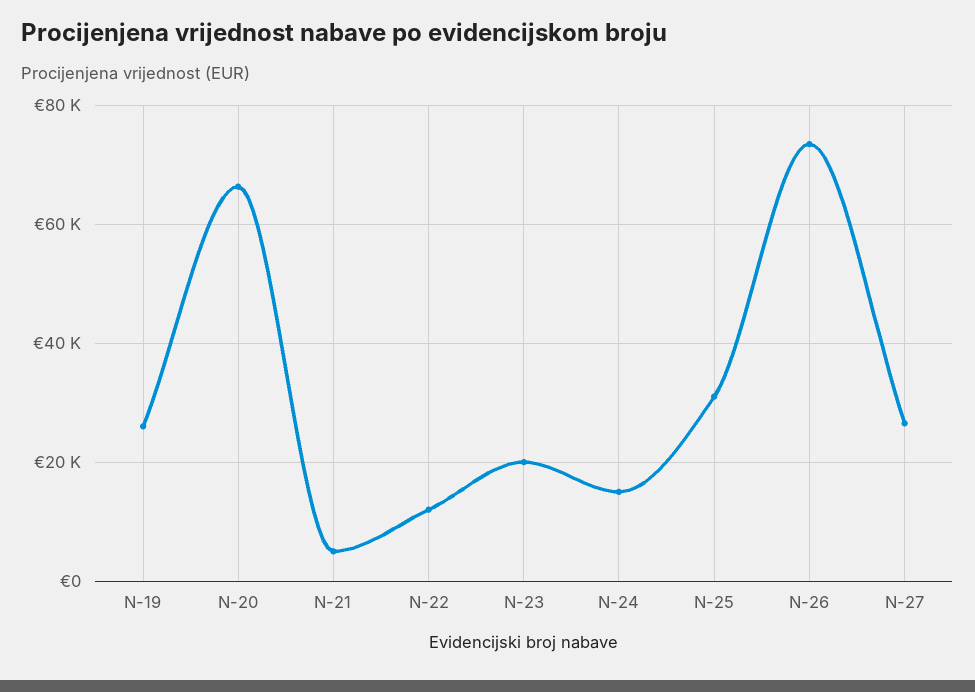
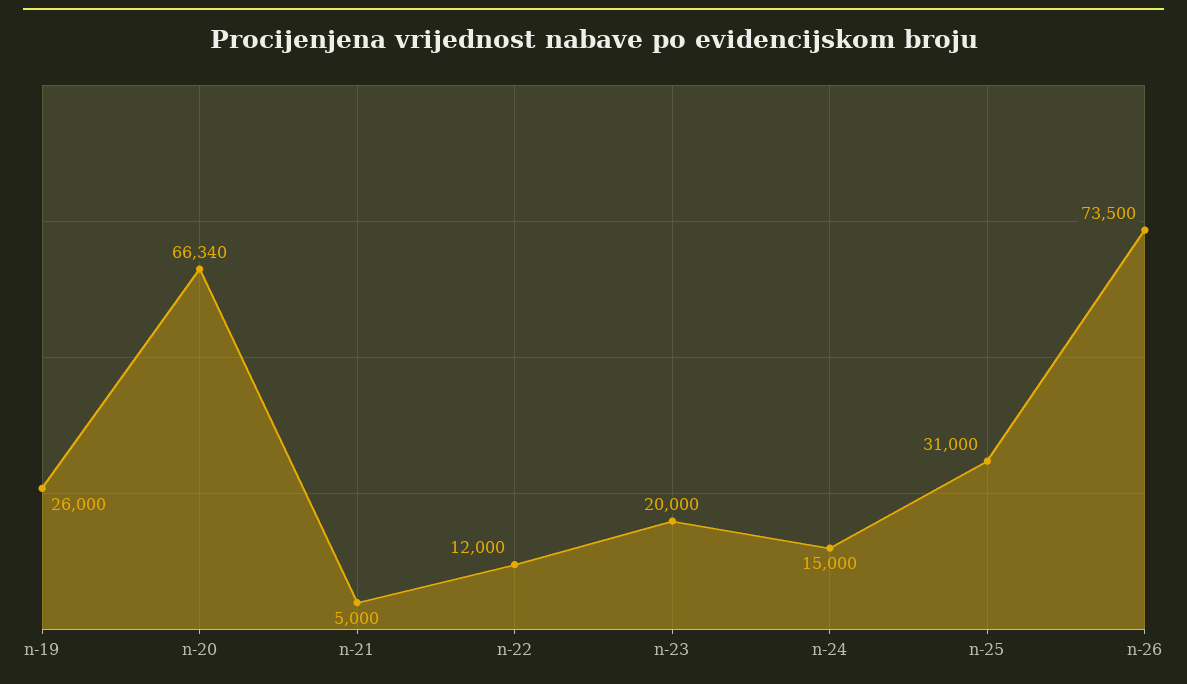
N-27: 26000 -> none

